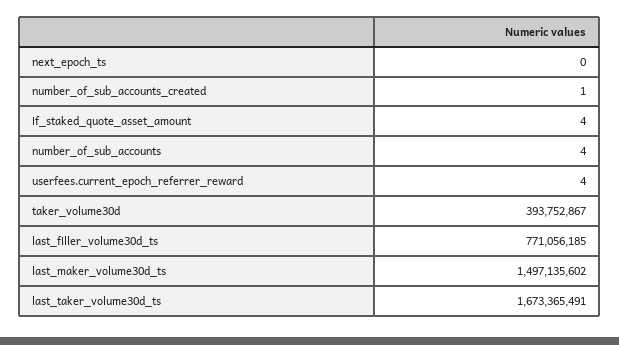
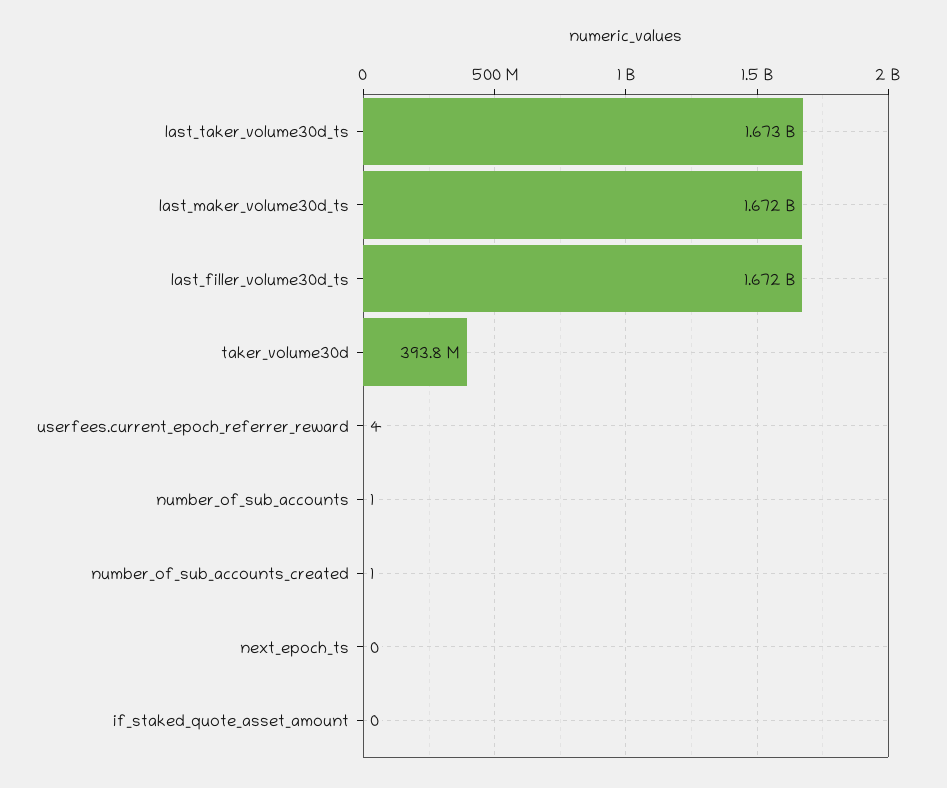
if_staked_quote_asset_amount: 4 -> 0
number_of_sub_accounts: 4 -> 1
last_filler_volume30d_ts: 771056185 -> 1672000000
last_maker_volume30d_ts: 1497135602 -> 1672000000

